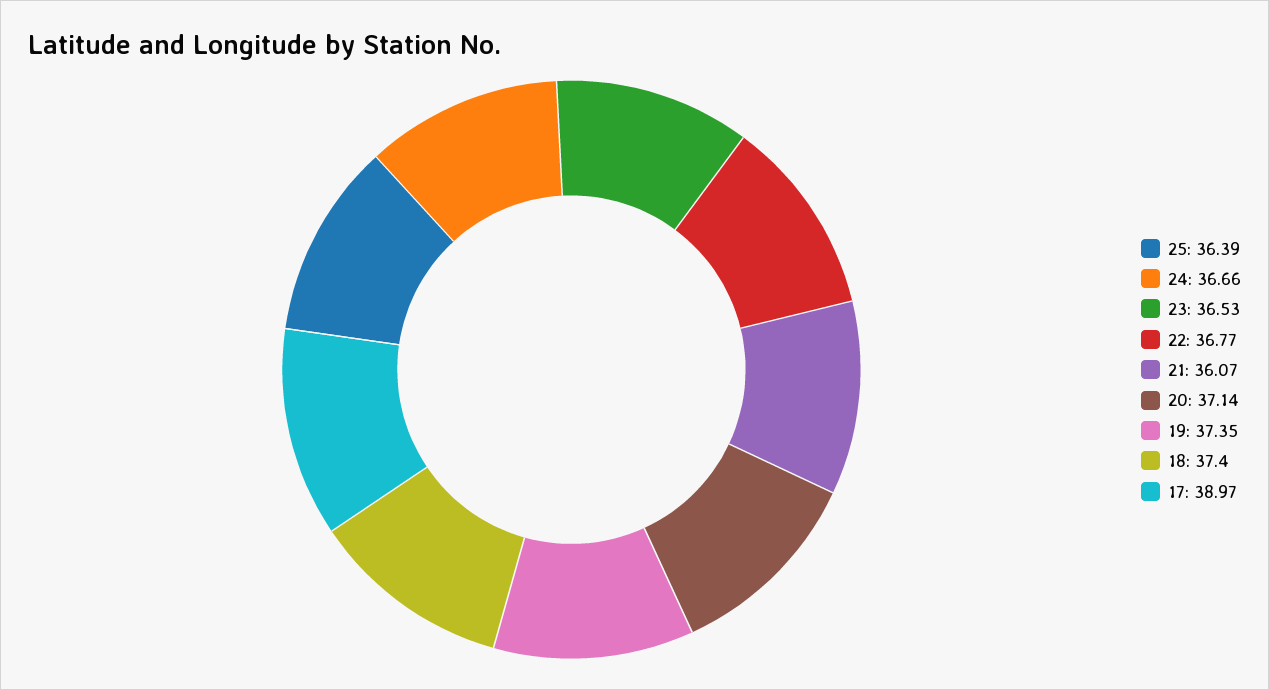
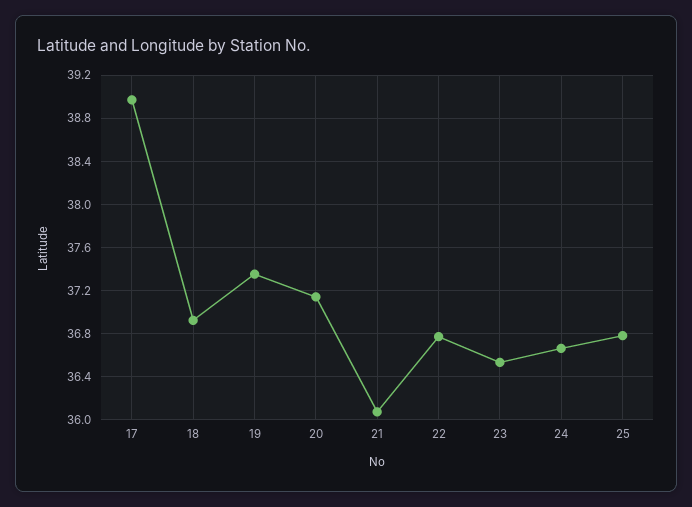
25: 36.39 -> 36.8
18: 37.4 -> 36.9

